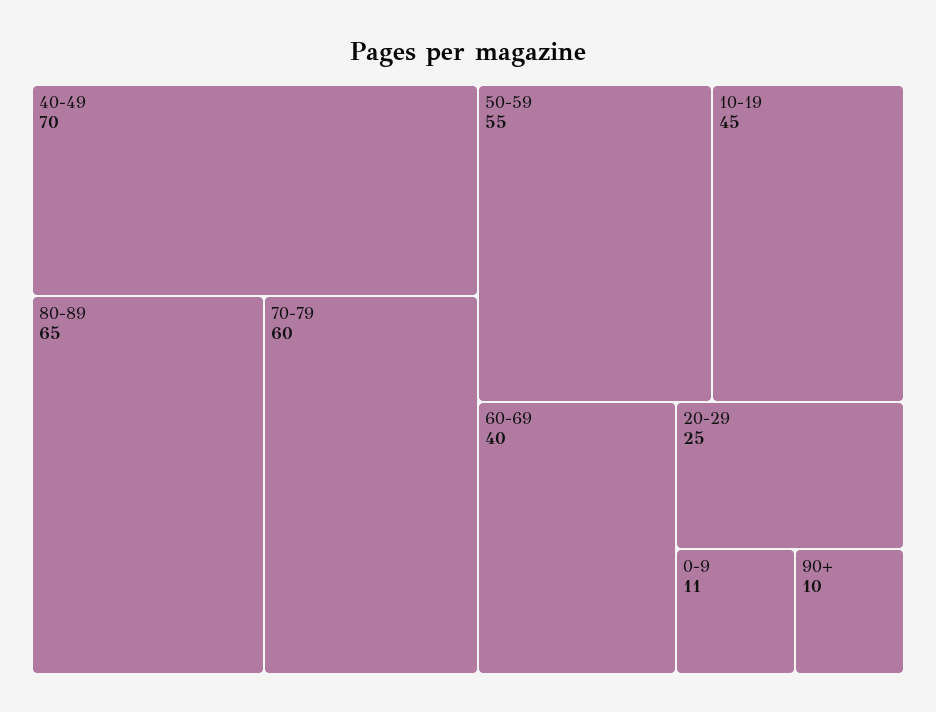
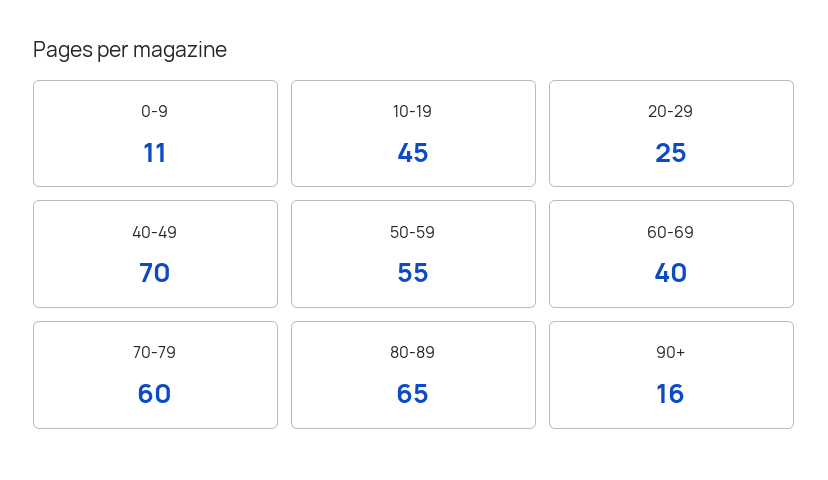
90+: 10 -> 16

